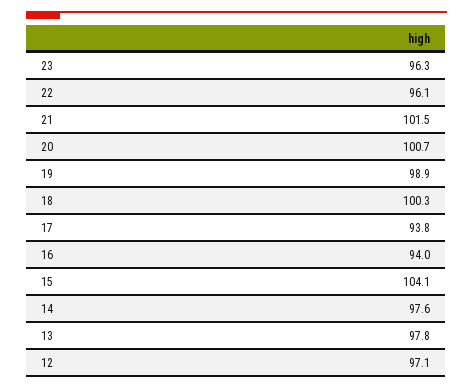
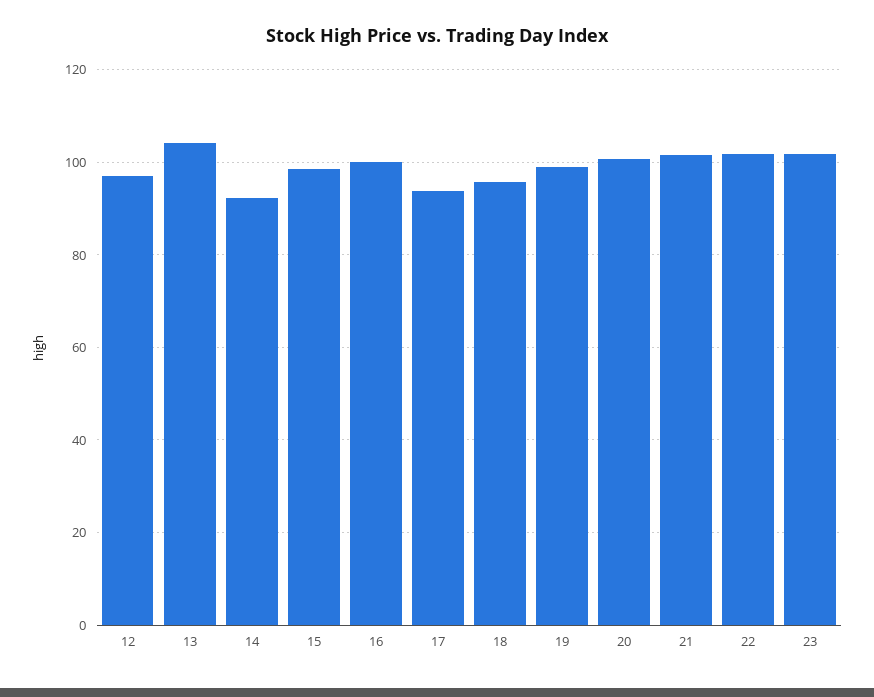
23: 96.3 -> 102
22: 96.1 -> 102
18: 100.3 -> 96
16: 94 -> 100
15: 104.1 -> 98
14: 97.6 -> 92
13: 97.8 -> 104

